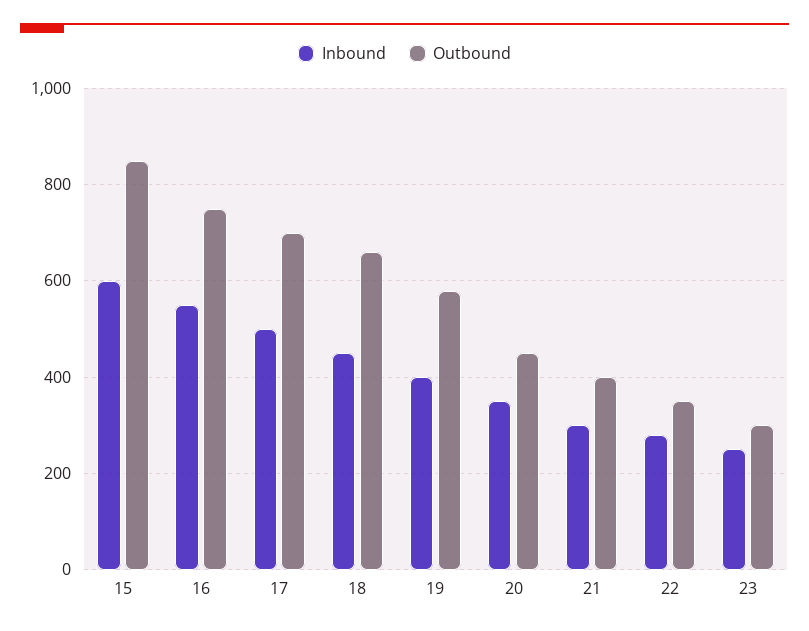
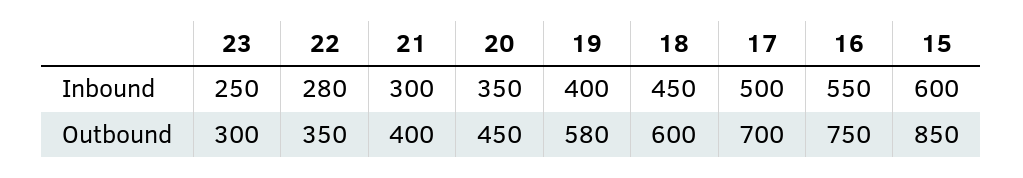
Outbound, 18: 660 -> 600

